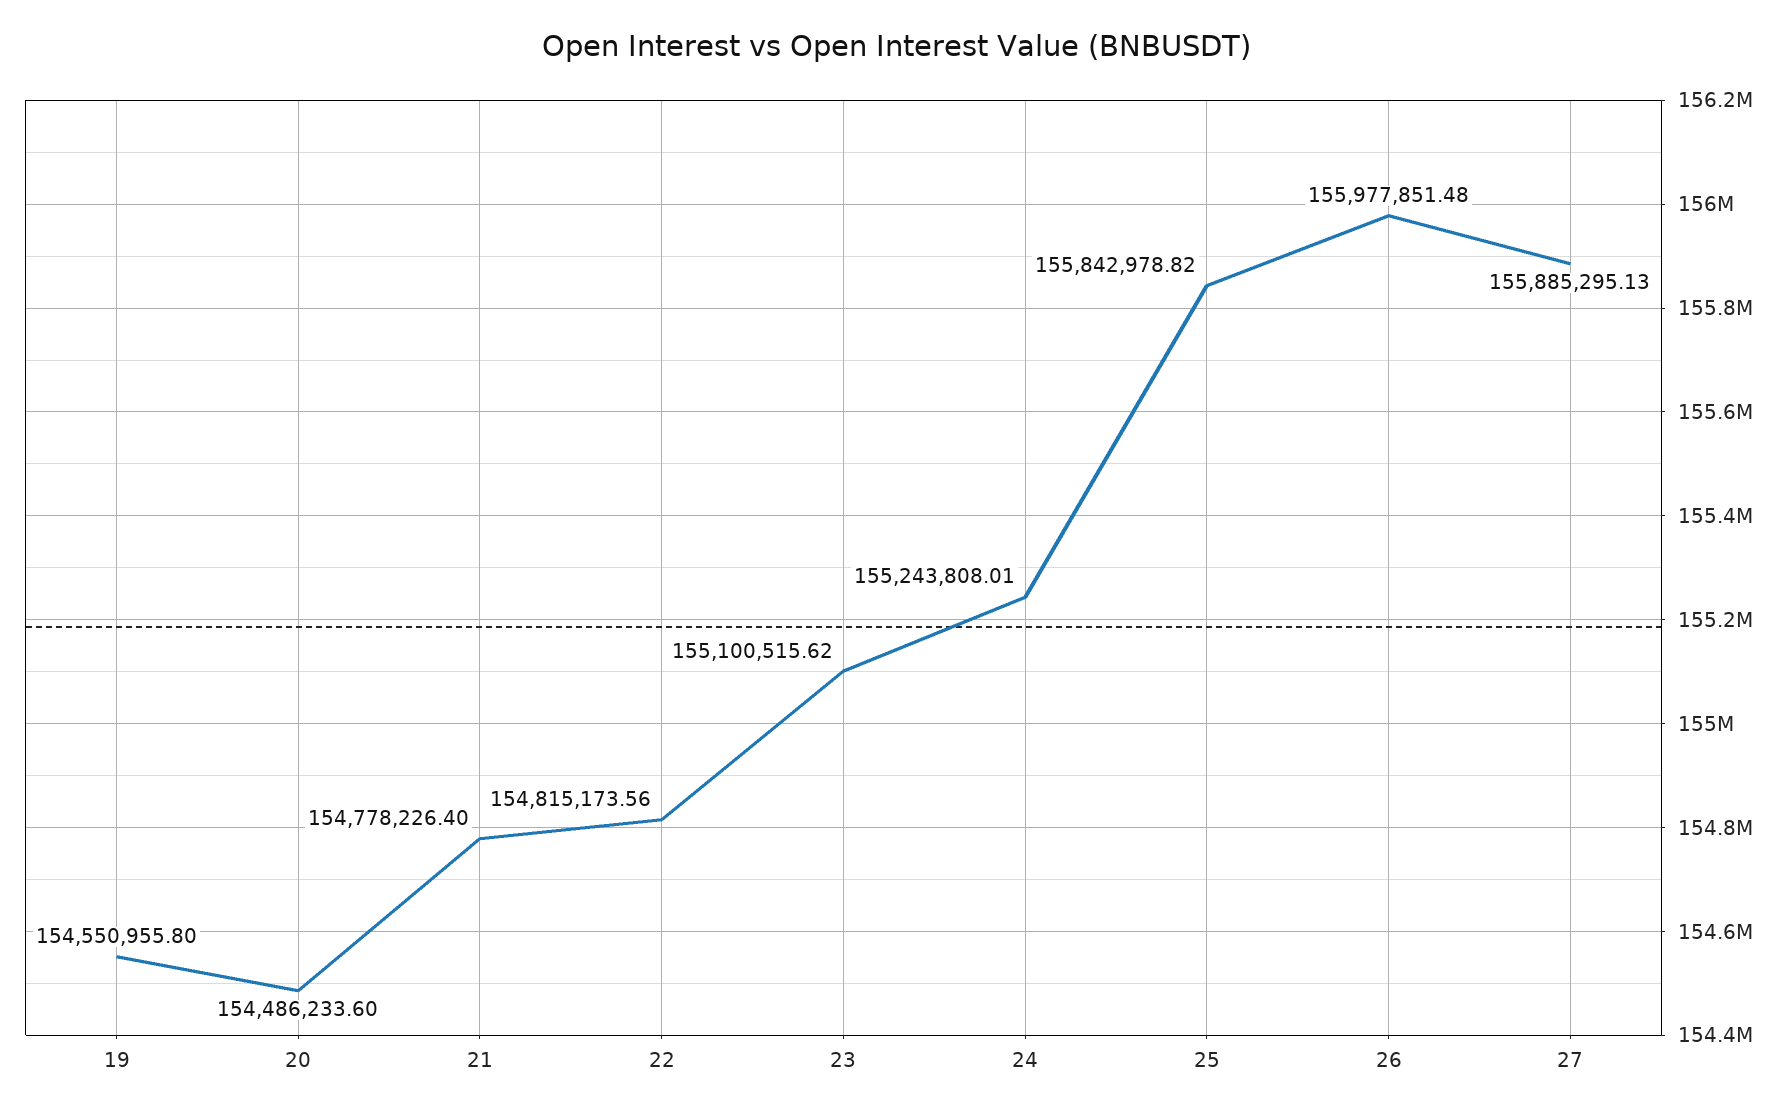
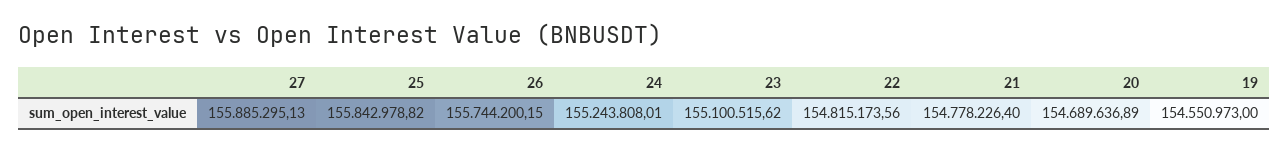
19: 154550955.8 -> 154550973
20: 154486233.6 -> 154689636.89
26: 155977851.48 -> 155744200.15

